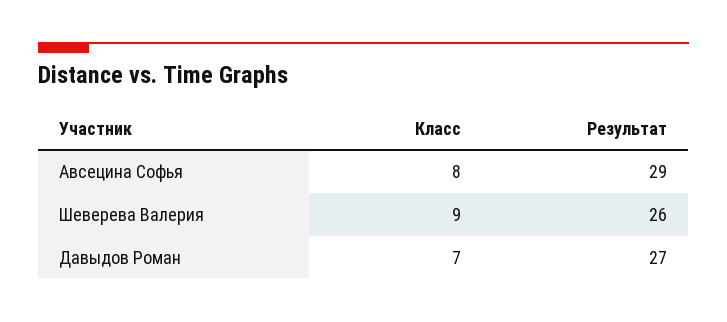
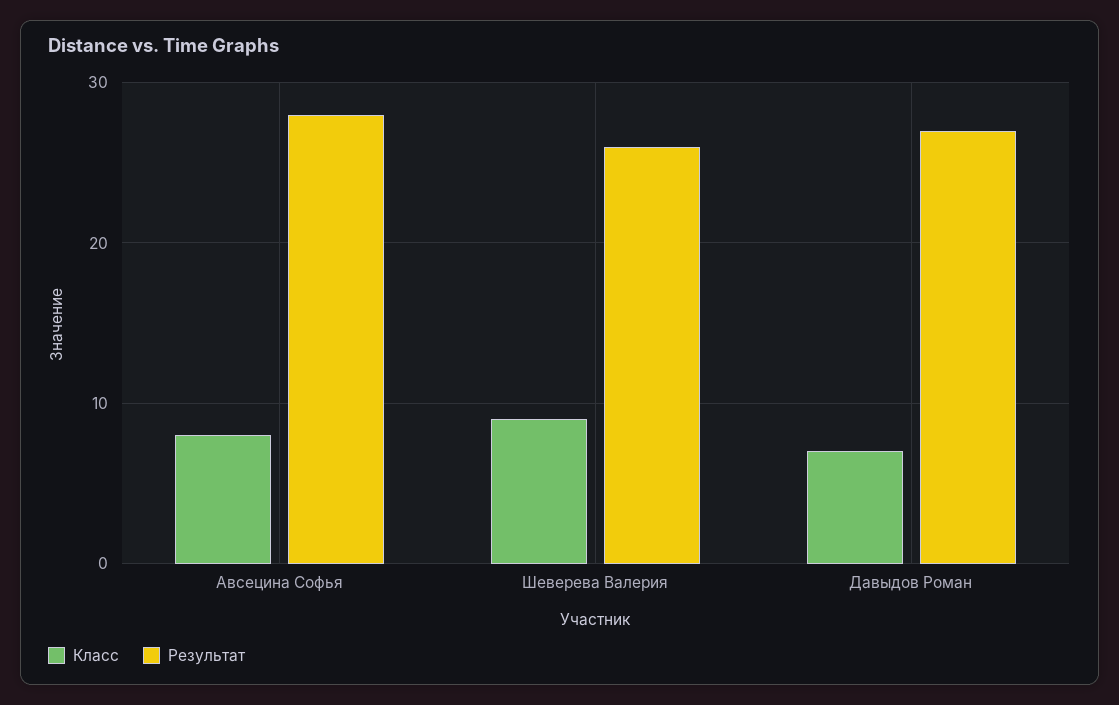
Результат, Авсецина Софья: 29 -> 28

